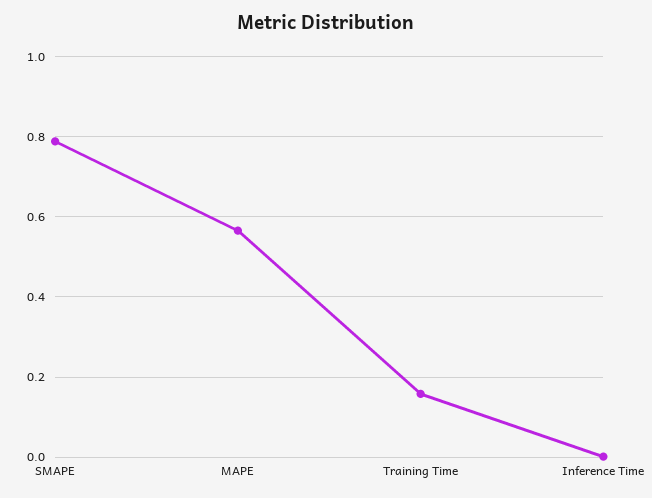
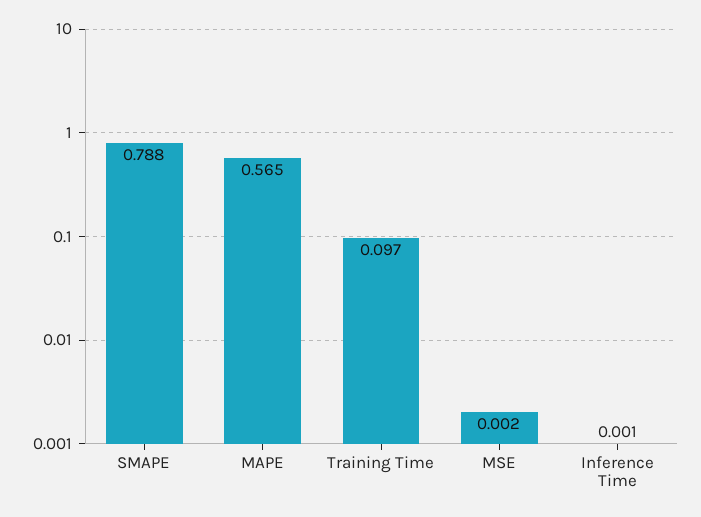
Training Time: 0.16 -> 0.097
MSE: none -> 0.002

